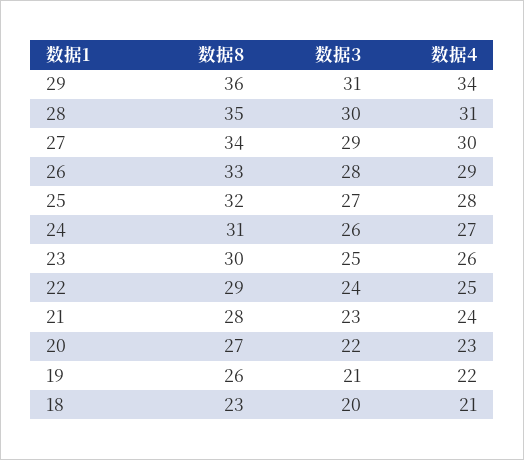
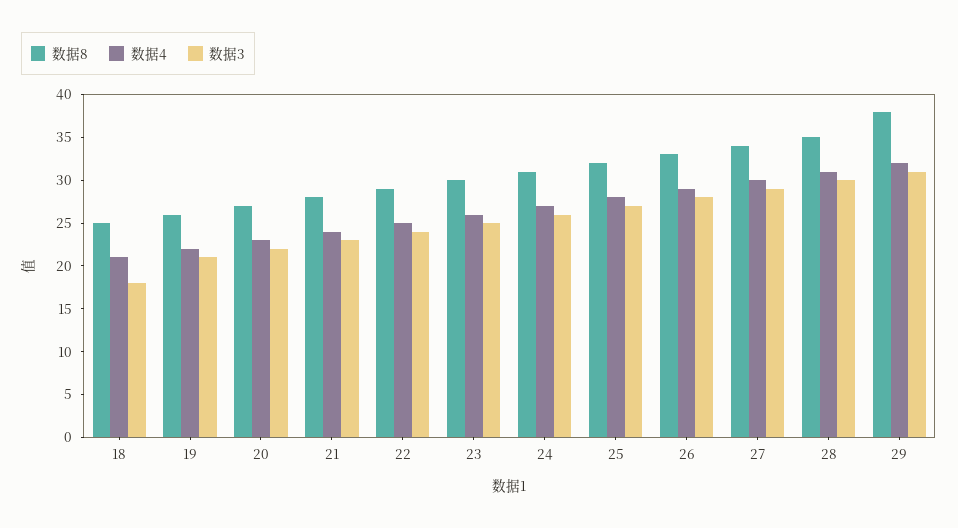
数据8, 29: 36 -> 38
数据4, 29: 34 -> 32
数据8, 18: 23 -> 25
数据3, 18: 20 -> 18

